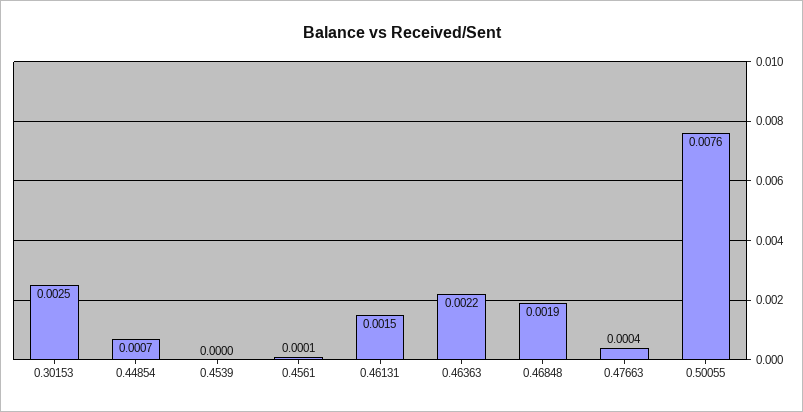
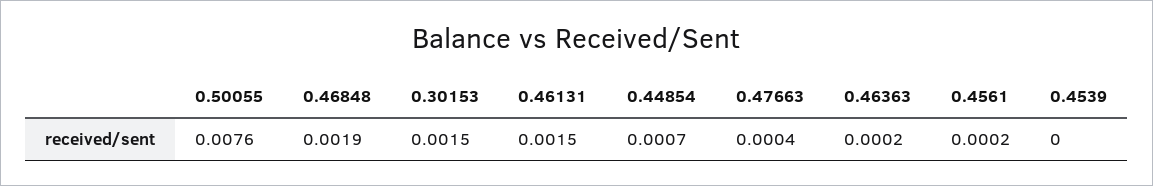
0.30153: 0.0025 -> 0.0015
0.4561: 0.0001 -> 0.0002
0.46363: 0.0022 -> 0.0002

